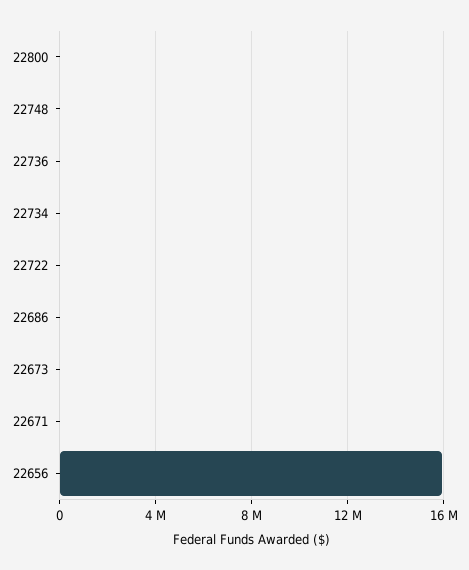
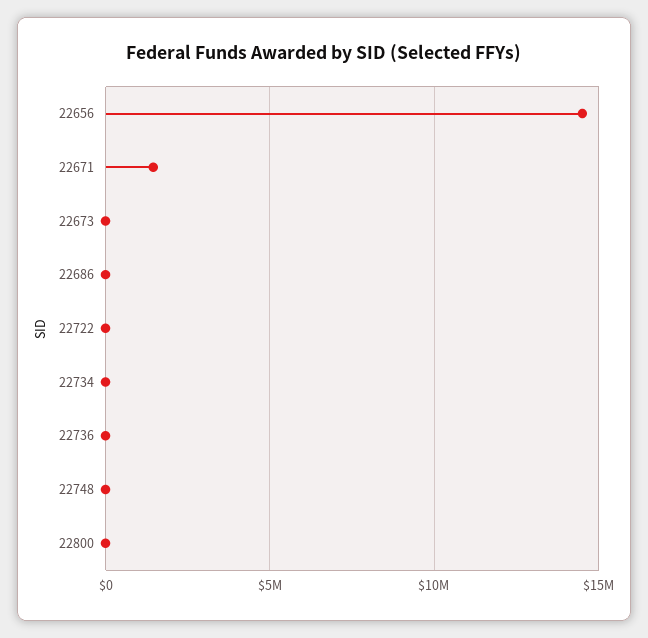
22671: 0 -> 1500000
22656: 16000000 -> 14500000

